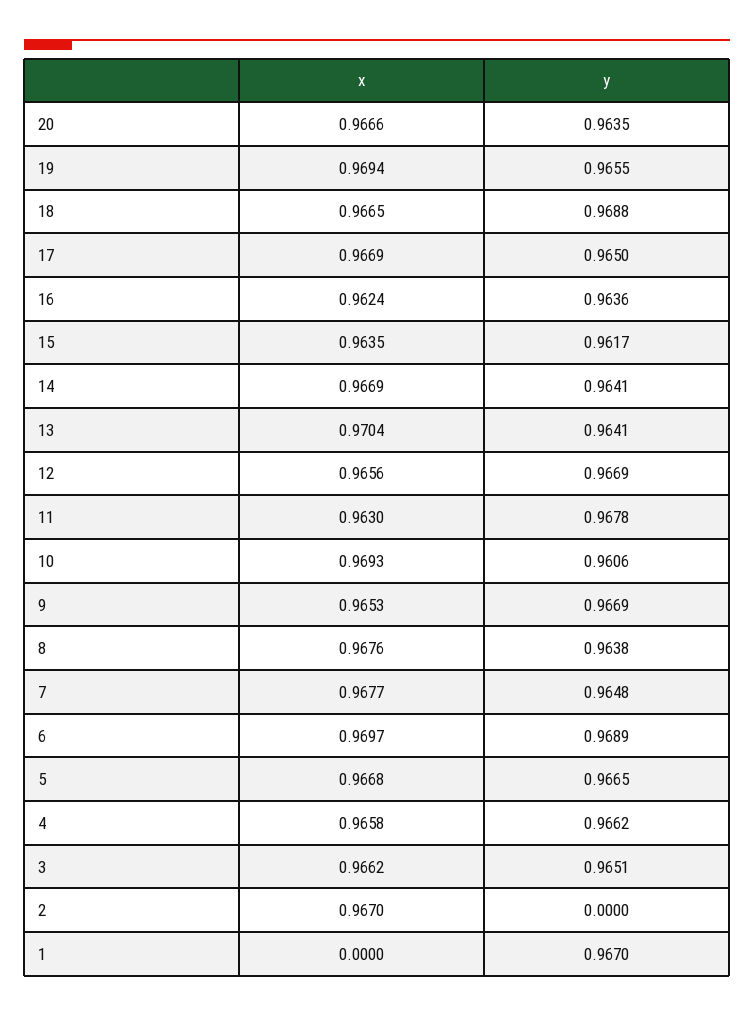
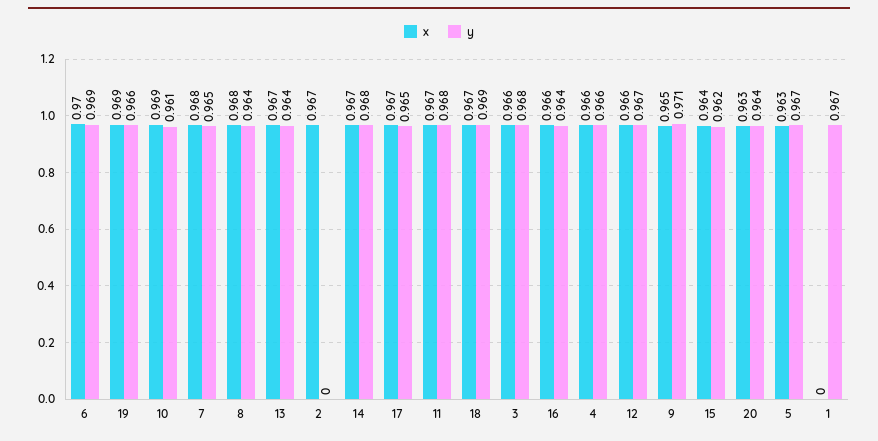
x, 20: 0.9666 -> 0.963
x, 16: 0.9624 -> 0.966
y, 14: 0.9641 -> 0.968
x, 13: 0.9704 -> 0.967
x, 11: 0.963 -> 0.967
y, 9: 0.9669 -> 0.971
x, 5: 0.9668 -> 0.963
y, 3: 0.9651 -> 0.968

